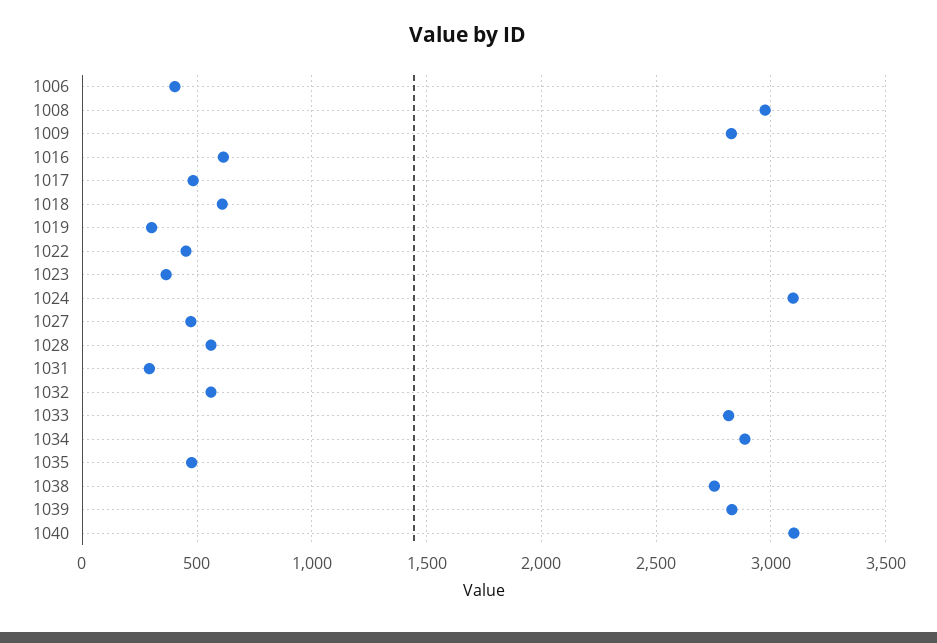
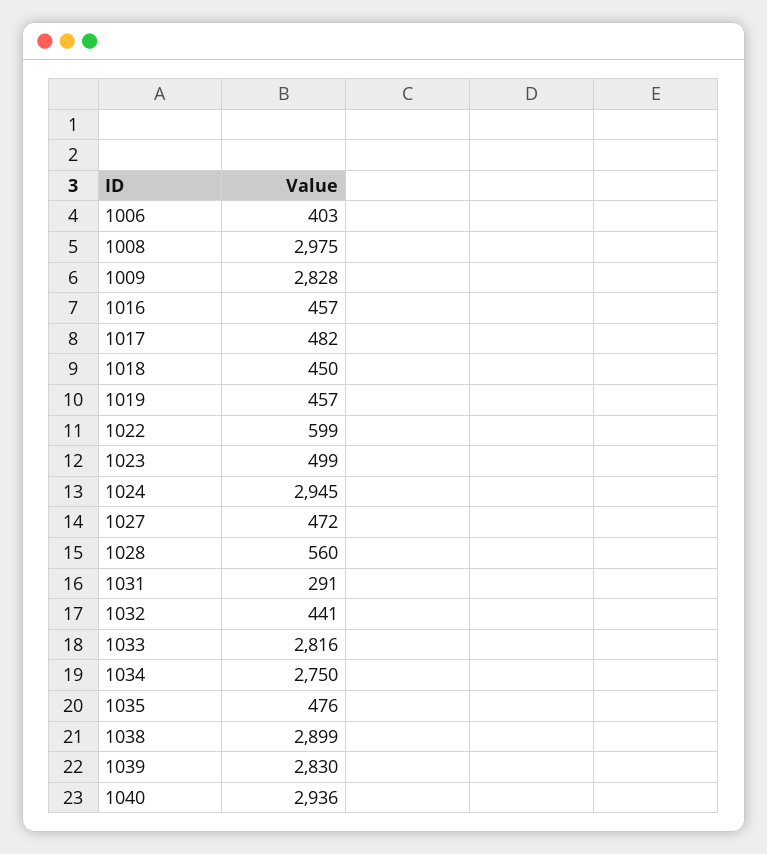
1016: 600 -> 457
1018: 600 -> 450
1019: 300 -> 457
1022: 450 -> 599
1023: 350 -> 499
1024: 3100 -> 2945
1032: 550 -> 441
1034: 2900 -> 2750
1038: 2750 -> 2899
1040: 3100 -> 2936

